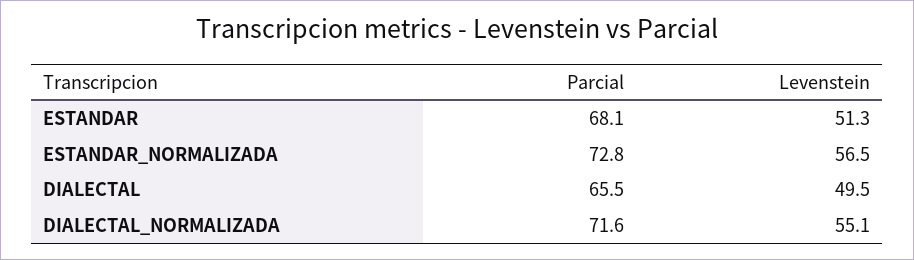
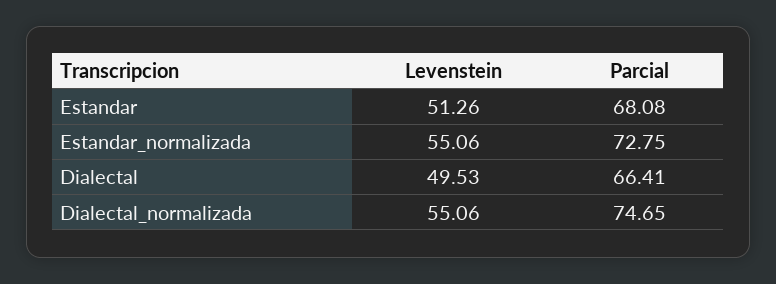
Levenstein, ESTANDAR_NORMALIZADA: 56.5 -> 55.06
Parcial, DIALECTAL: 65.5 -> 66.41
Parcial, DIALECTAL_NORMALIZADA: 71.6 -> 74.65

